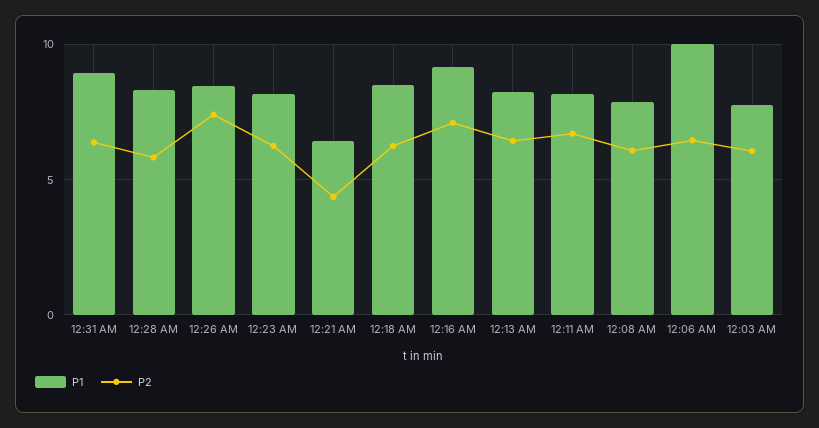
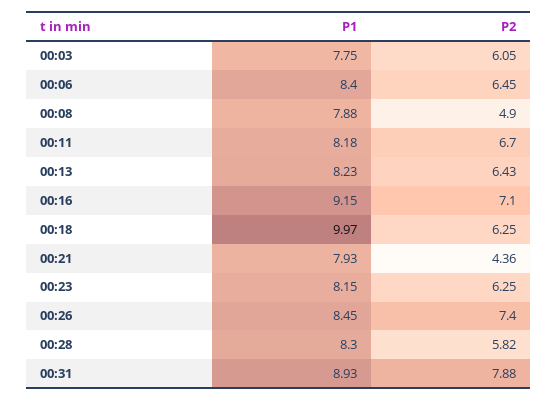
P2, 12:31 AM: 6.5 -> 7.88
P1, 12:21 AM: 6.5 -> 7.93
P1, 12:18 AM: 8.5 -> 9.97
P2, 12:08 AM: 6 -> 4.9
P1, 12:06 AM: 10 -> 8.4

